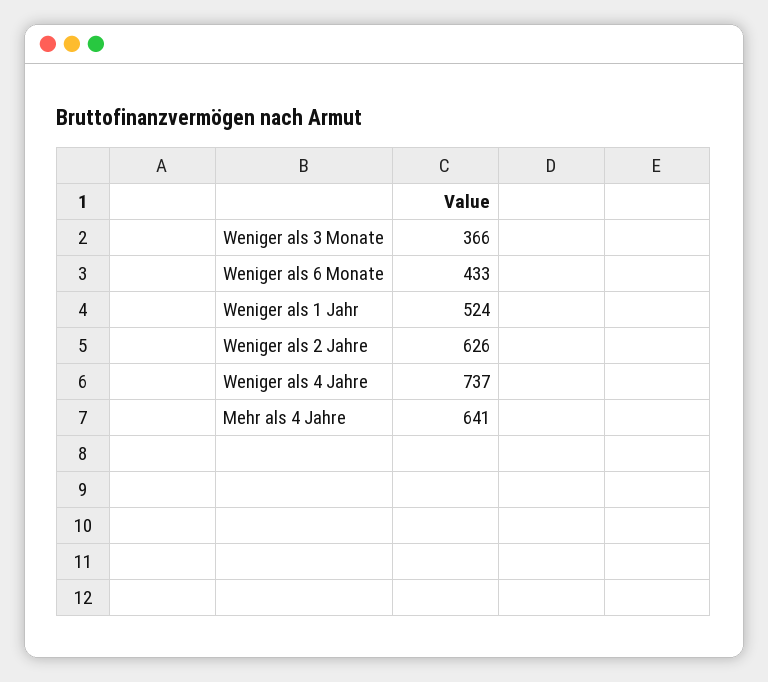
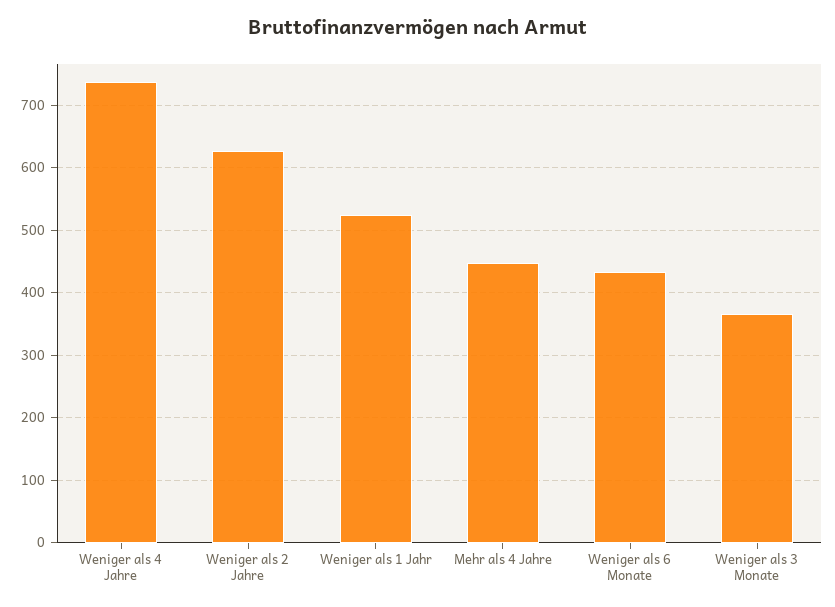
Mehr als 4 Jahre: 641 -> 450

